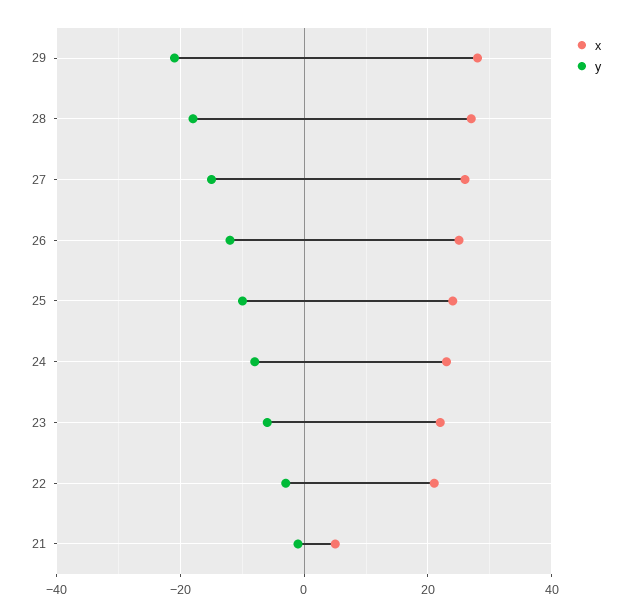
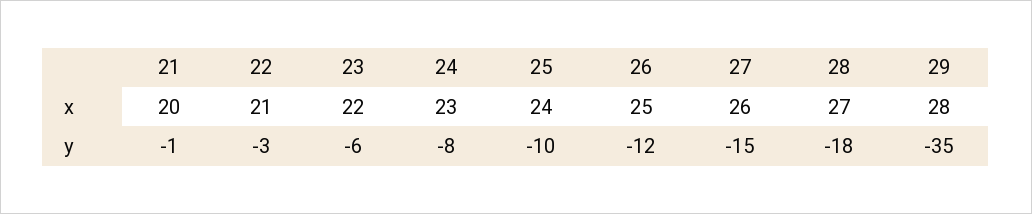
y, 29: -20 -> -35
x, 21: 5 -> 20

